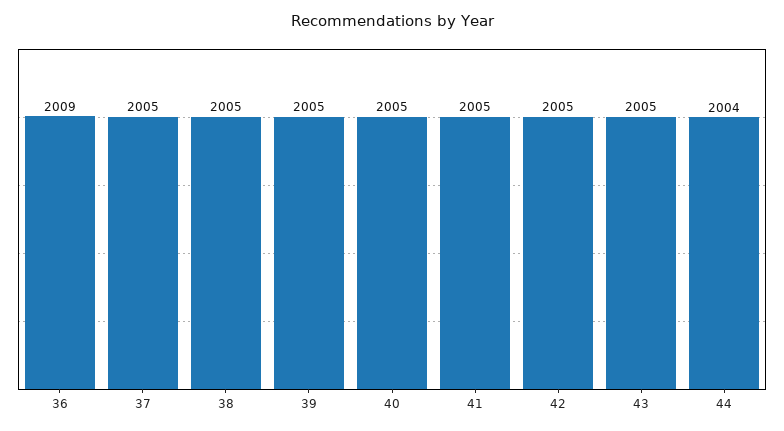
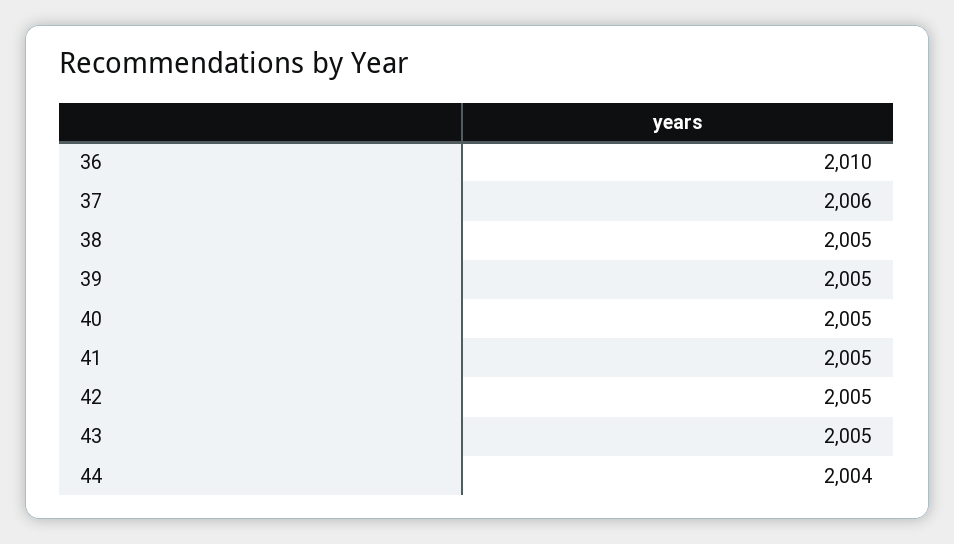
36: 2009 -> 2010
37: 2005 -> 2006

